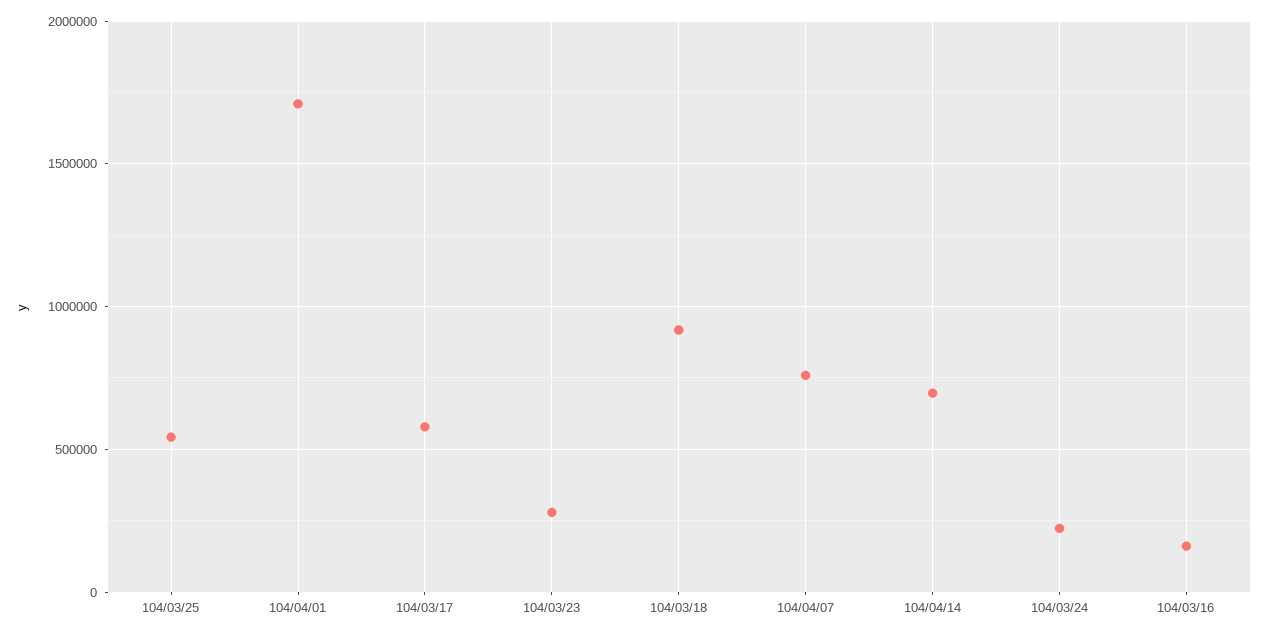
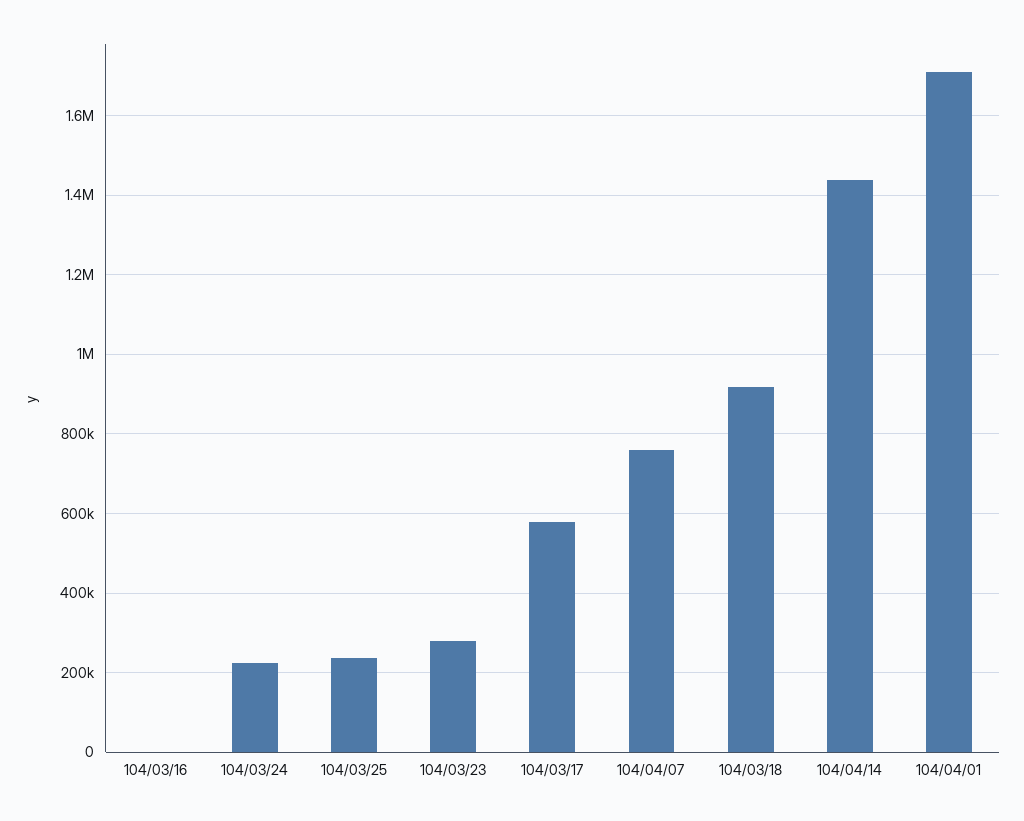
104/03/25: 550000 -> 240000
104/04/14: 700000 -> 1440000
104/03/16: 150000 -> 0

